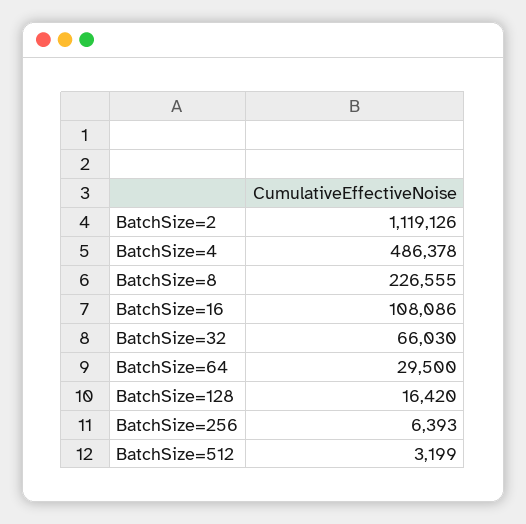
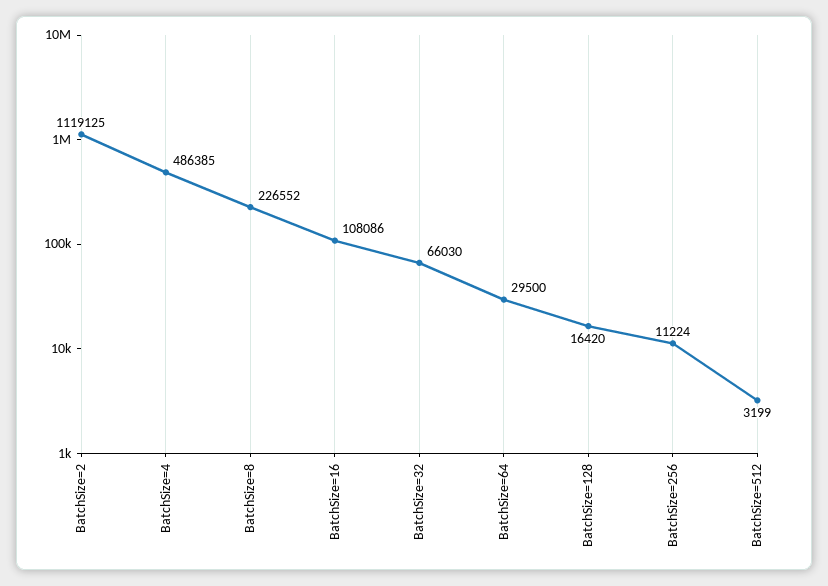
BatchSize=2: 1119126 -> 1119125
BatchSize=4: 486378 -> 486385
BatchSize=8: 226555 -> 226552
BatchSize=256: 6393 -> 11224

